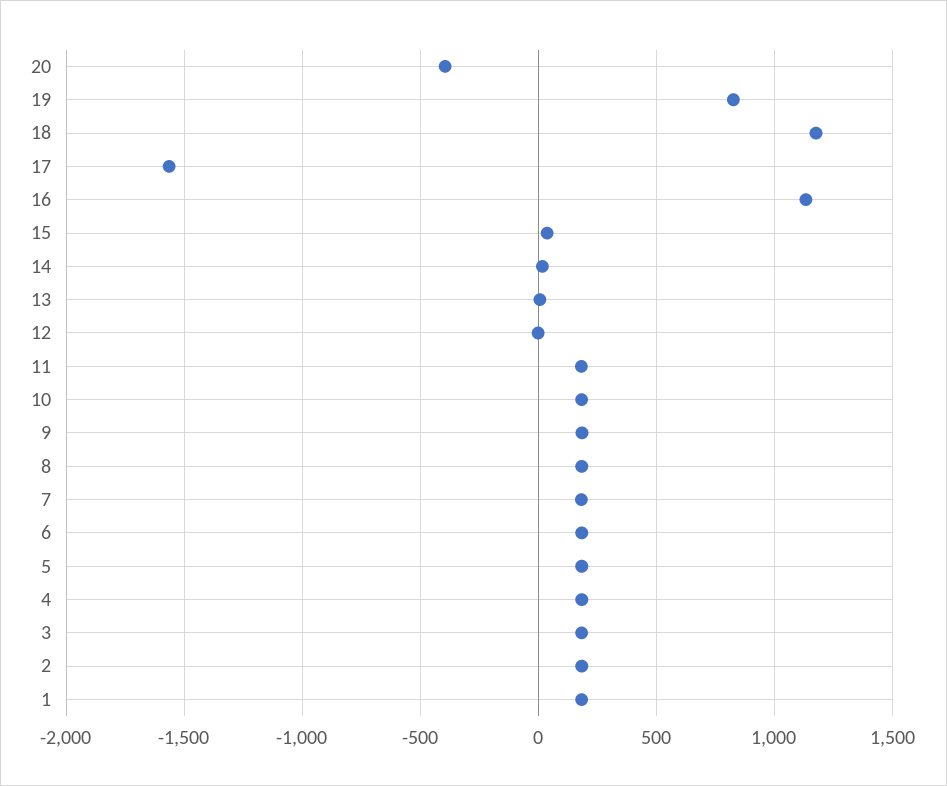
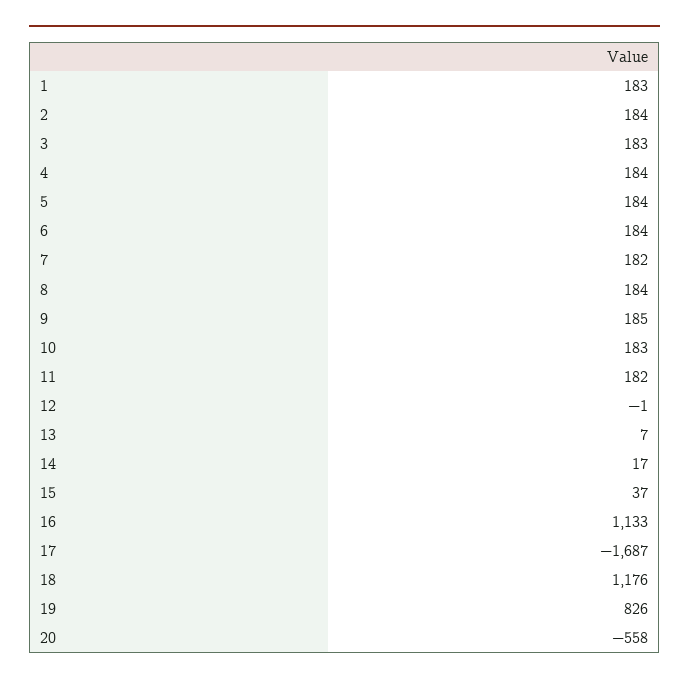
20: -400 -> -558
17: -1550 -> -1687

